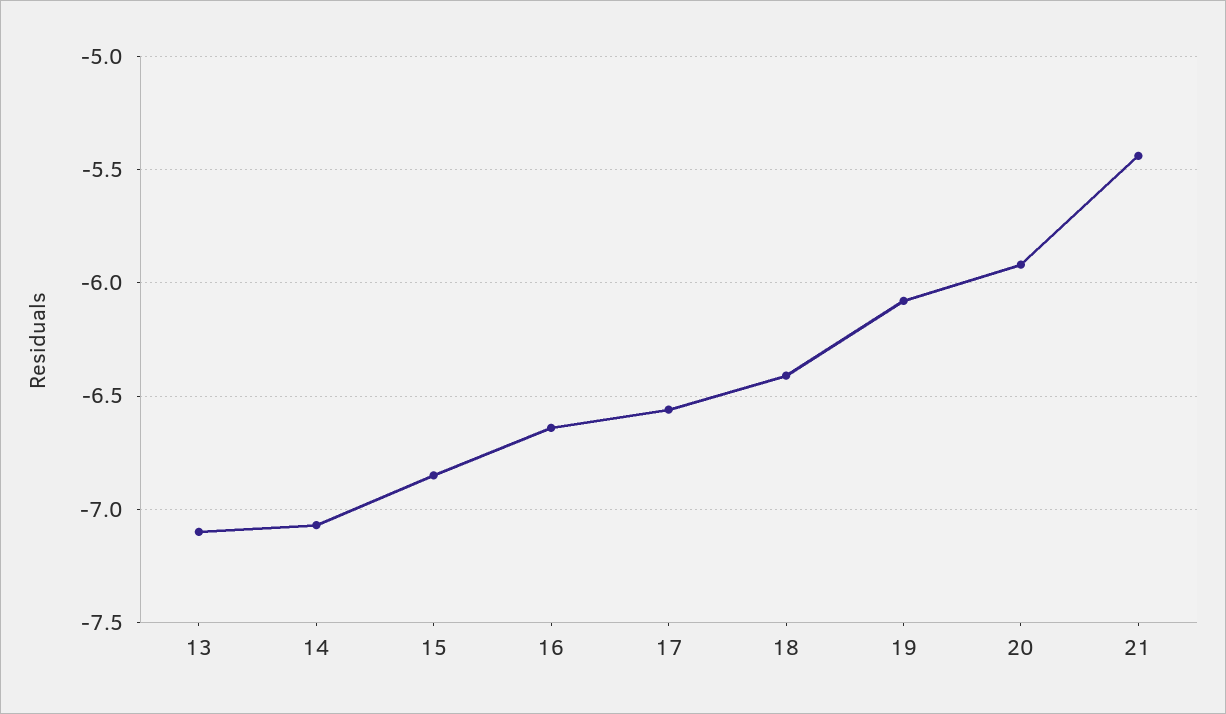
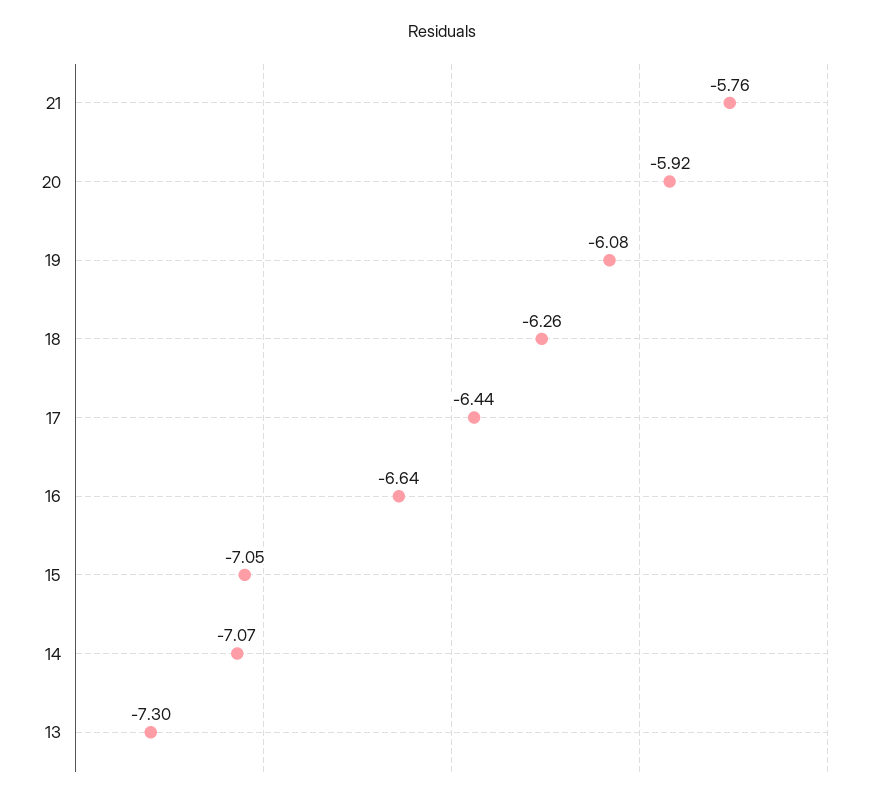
13: -7.1 -> -7.3
15: -6.85 -> -7.05
17: -6.55 -> -6.44
18: -6.4 -> -6.26
21: -5.45 -> -5.76

